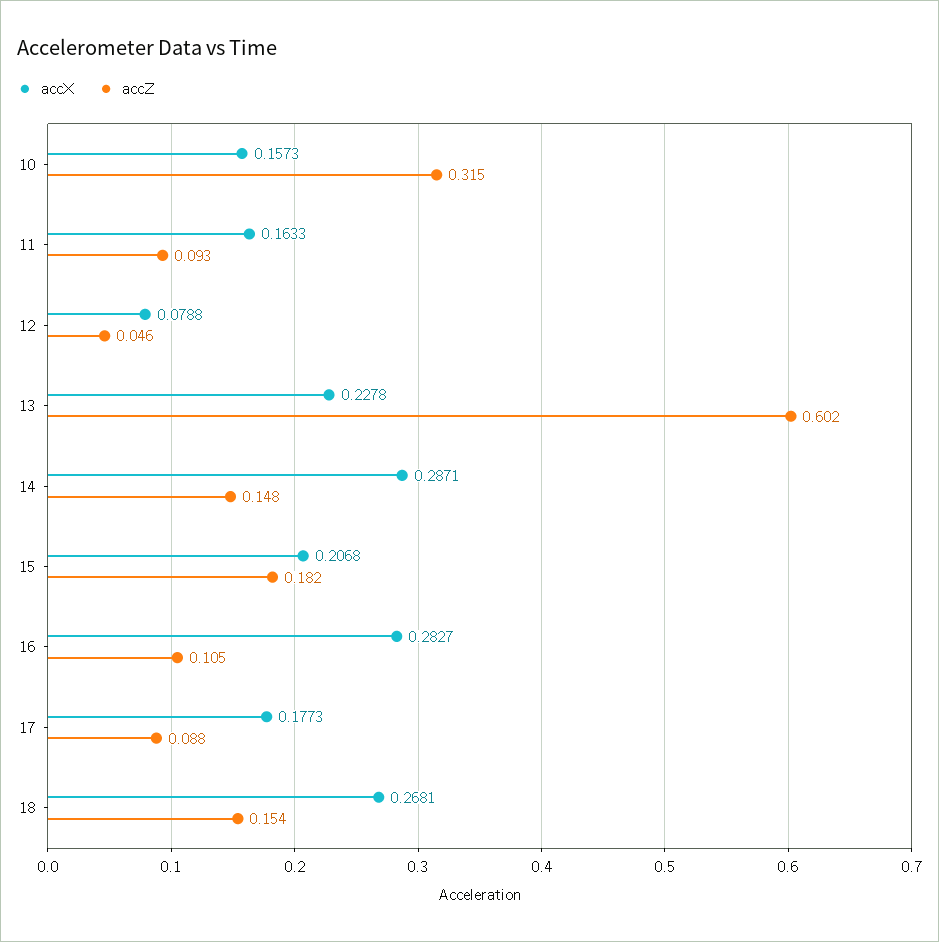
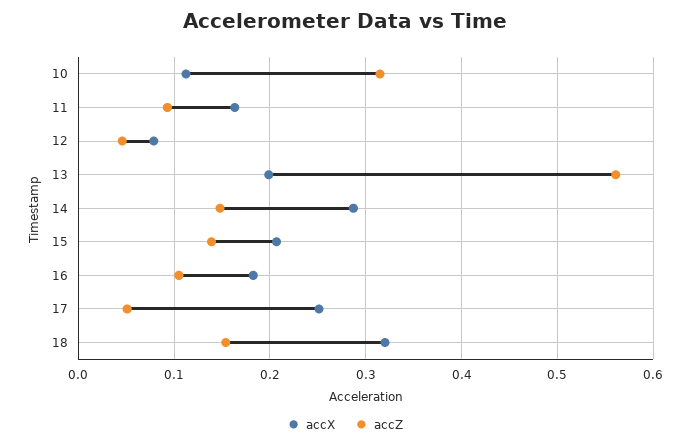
accX, 10: 0.1573 -> 0.11
accX, 13: 0.2278 -> 0.2
accZ, 13: 0.602 -> 0.56
accZ, 15: 0.182 -> 0.14
accX, 16: 0.2827 -> 0.18
accX, 17: 0.1773 -> 0.25
accZ, 17: 0.088 -> 0.05
accX, 18: 0.2681 -> 0.32

